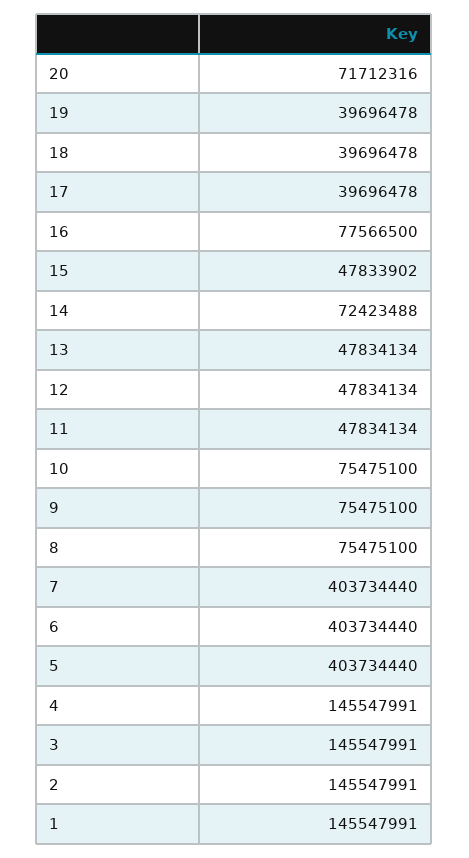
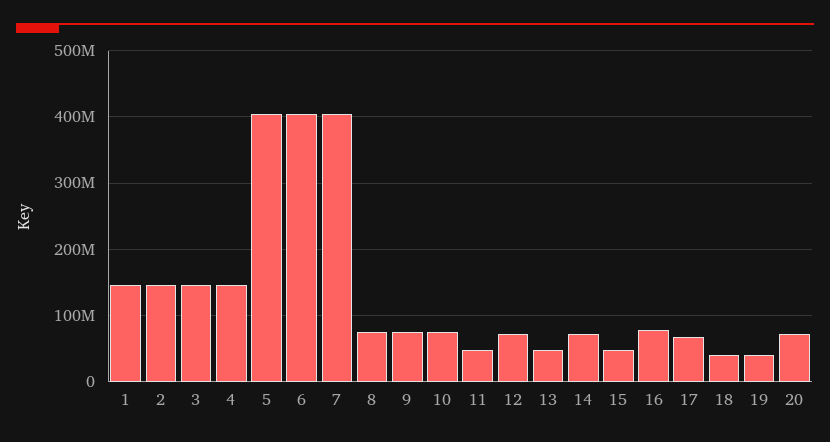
17: 39696478 -> 70000000
12: 47834134 -> 70000000

